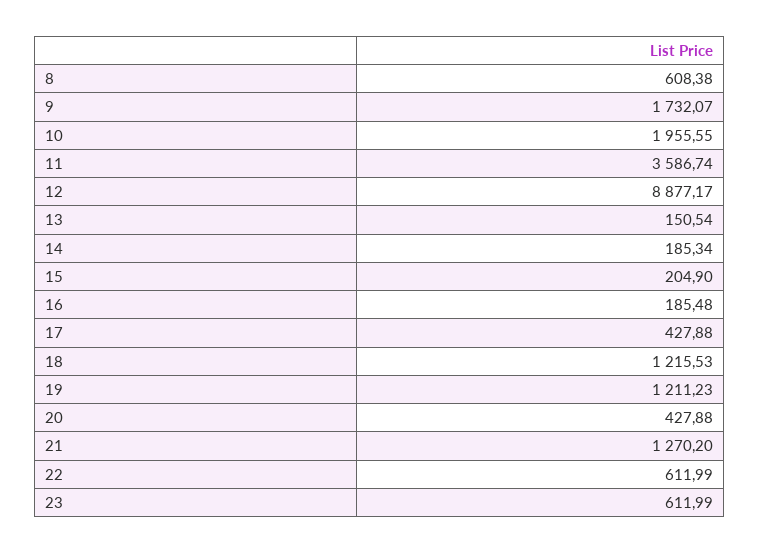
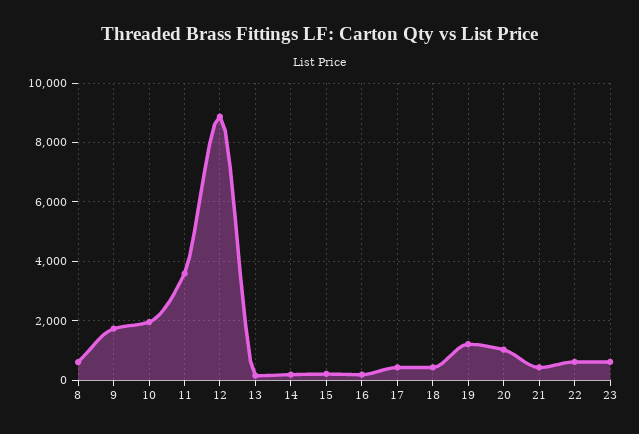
18: 1215.53 -> 500
20: 427.88 -> 1000
21: 1270.2 -> 500

